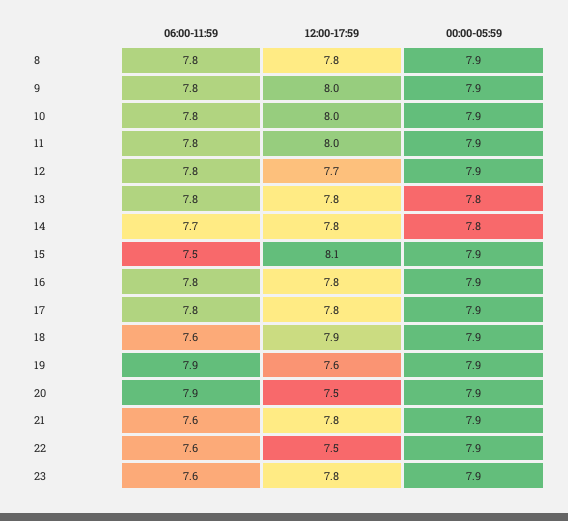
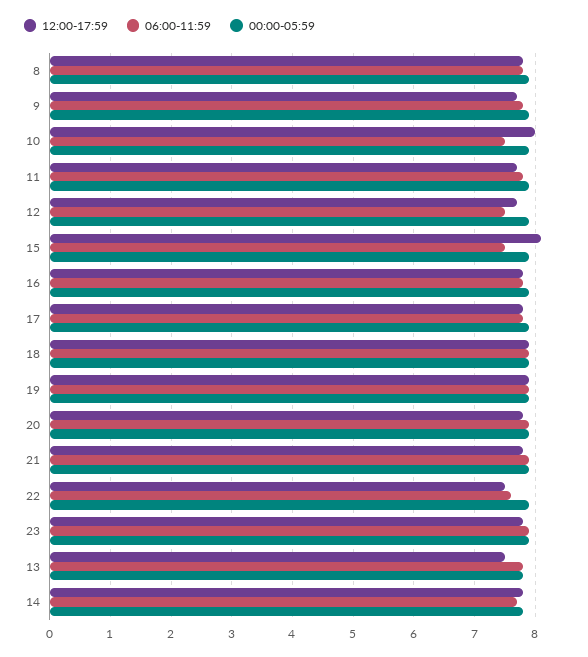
12:00-17:59, 9: 8 -> 7.7
06:00-11:59, 10: 7.8 -> 7.5
12:00-17:59, 11: 8 -> 7.7
06:00-11:59, 12: 7.8 -> 7.5
12:00-17:59, 13: 7.8 -> 7.5
06:00-11:59, 18: 7.6 -> 7.9
12:00-17:59, 19: 7.6 -> 7.9
12:00-17:59, 20: 7.5 -> 7.8
06:00-11:59, 21: 7.6 -> 7.9
06:00-11:59, 23: 7.6 -> 7.9

